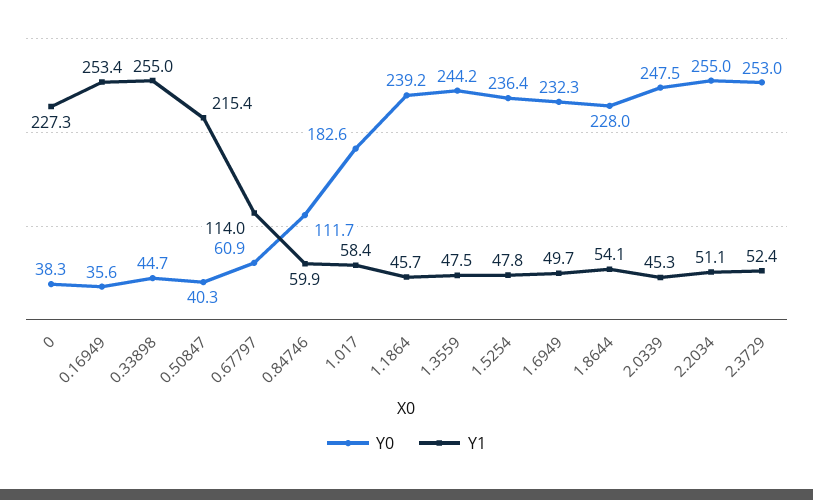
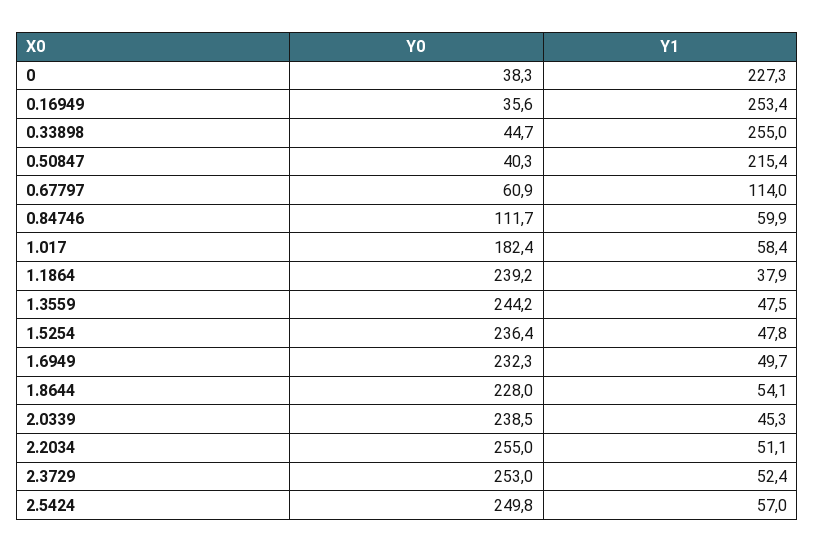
Y0, 1.017: 182.6 -> 182.4
Y1, 1.1864: 45.7 -> 37.9
Y0, 2.0339: 247.5 -> 238.5
Y0, 2.5424: none -> 249.8
Y1, 2.5424: none -> 57

